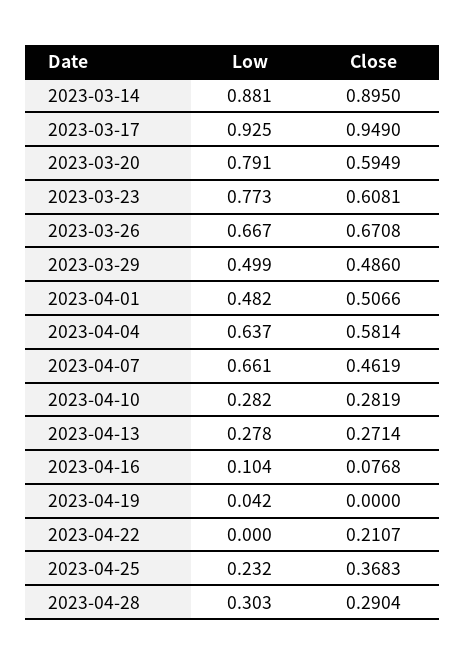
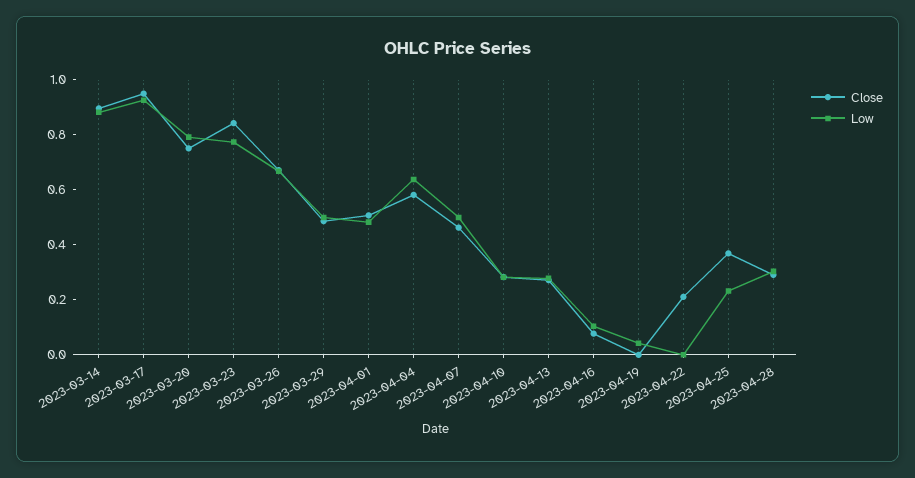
Close, 2023-03-20: 0.5949 -> 0.75
Close, 2023-03-23: 0.6081 -> 0.85
Low, 2023-04-07: 0.661 -> 0.5

